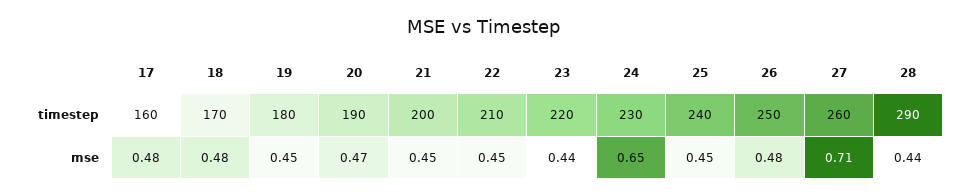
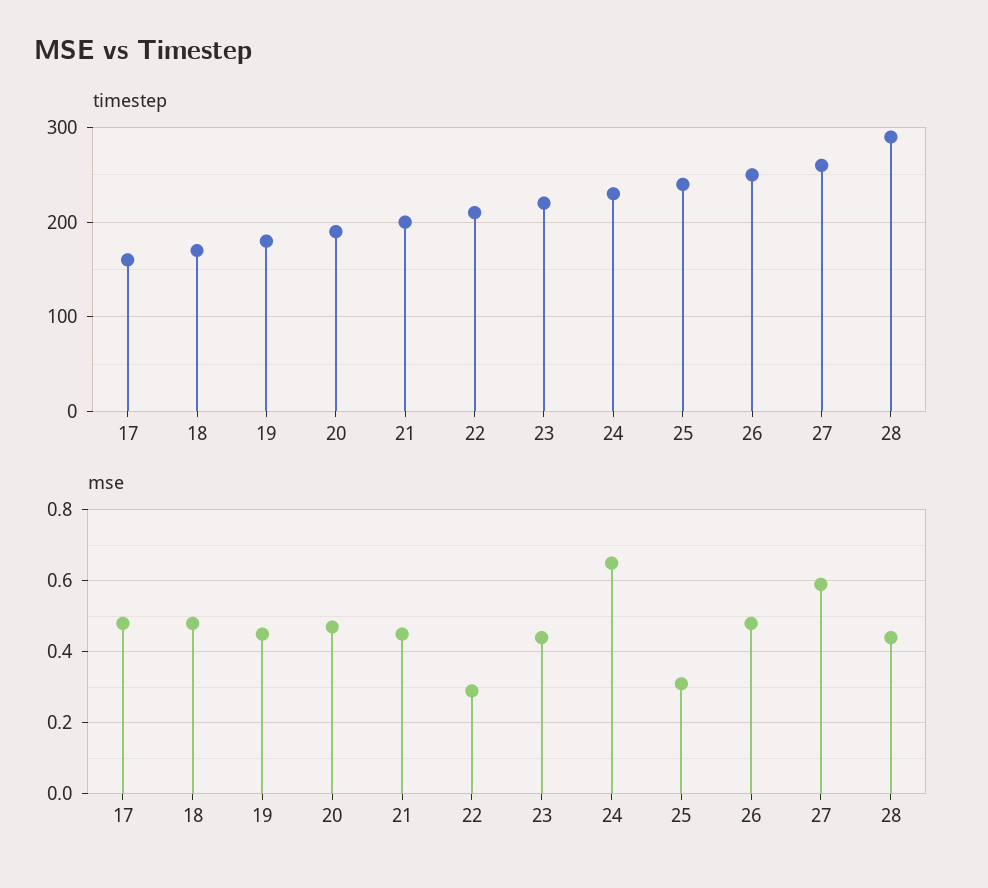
mse, 22: 0.45 -> 0.3
mse, 25: 0.45 -> 0.3
mse, 27: 0.71 -> 0.6

